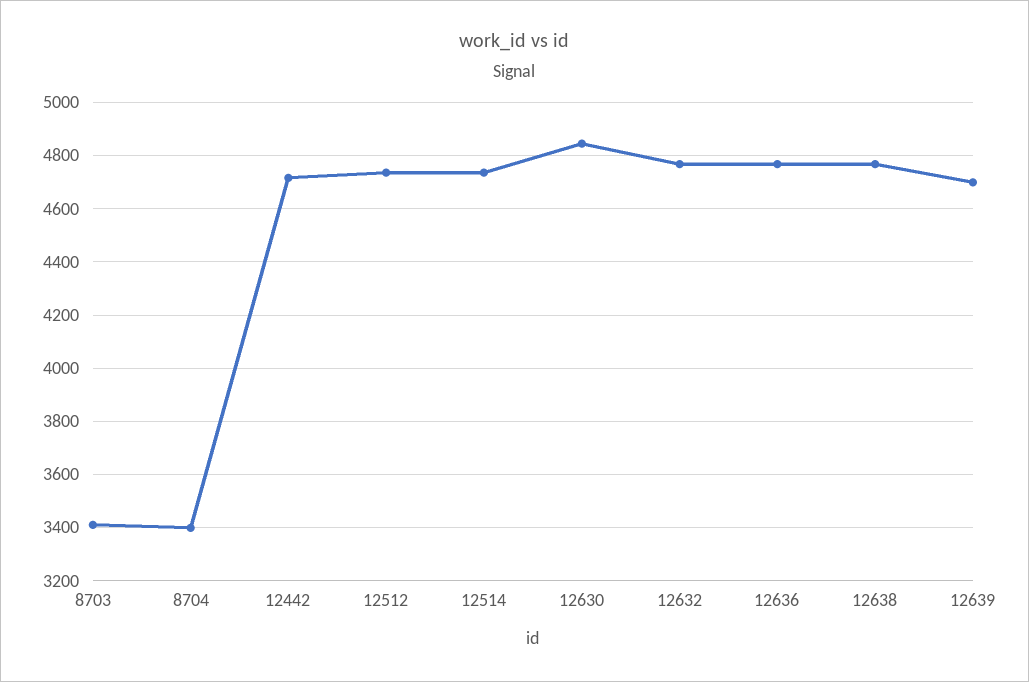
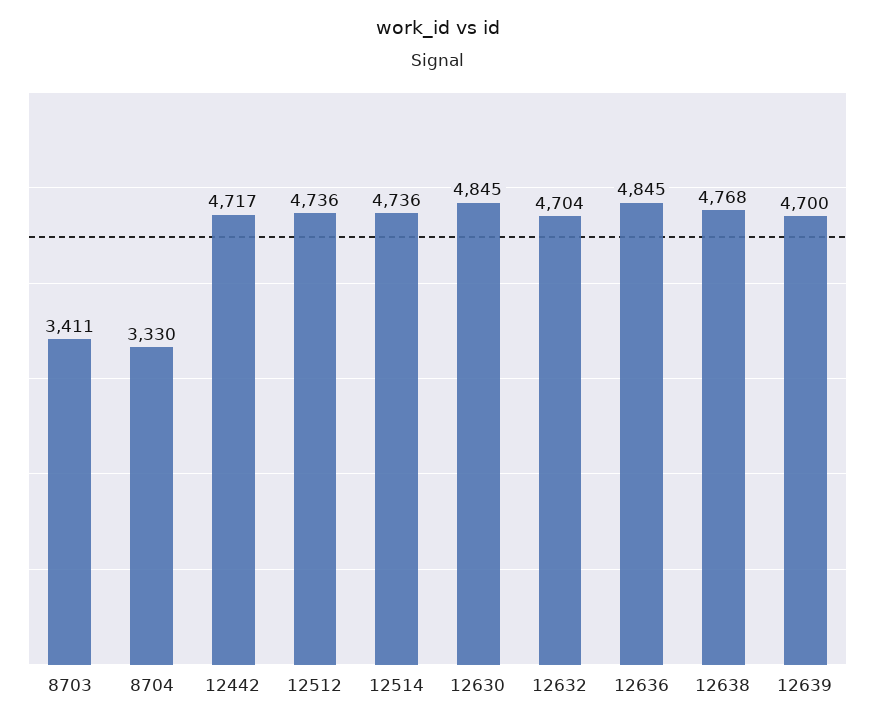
8704: 3400 -> 3330
12632: 4775 -> 4704
12636: 4775 -> 4845

